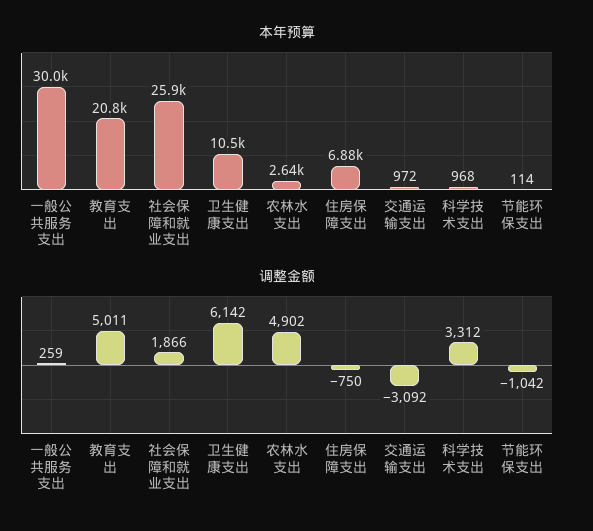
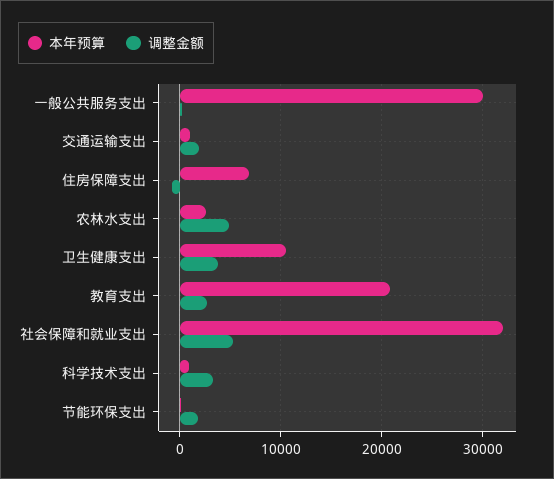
本年预算, 社会保障和就业支出: 25900 -> 32000
调整金额, 教育支出: 5011 -> 3000
调整金额, 社会保障和就业支出: 1866 -> 5000
调整金额, 卫生健康支出: 6142 -> 4000
调整金额, 交通运输支出: -3092 -> 2000
调整金额, 节能环保支出: -1042 -> 2000

